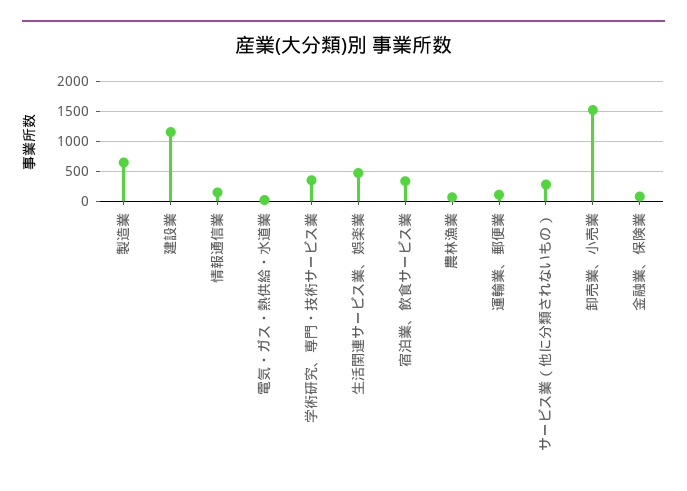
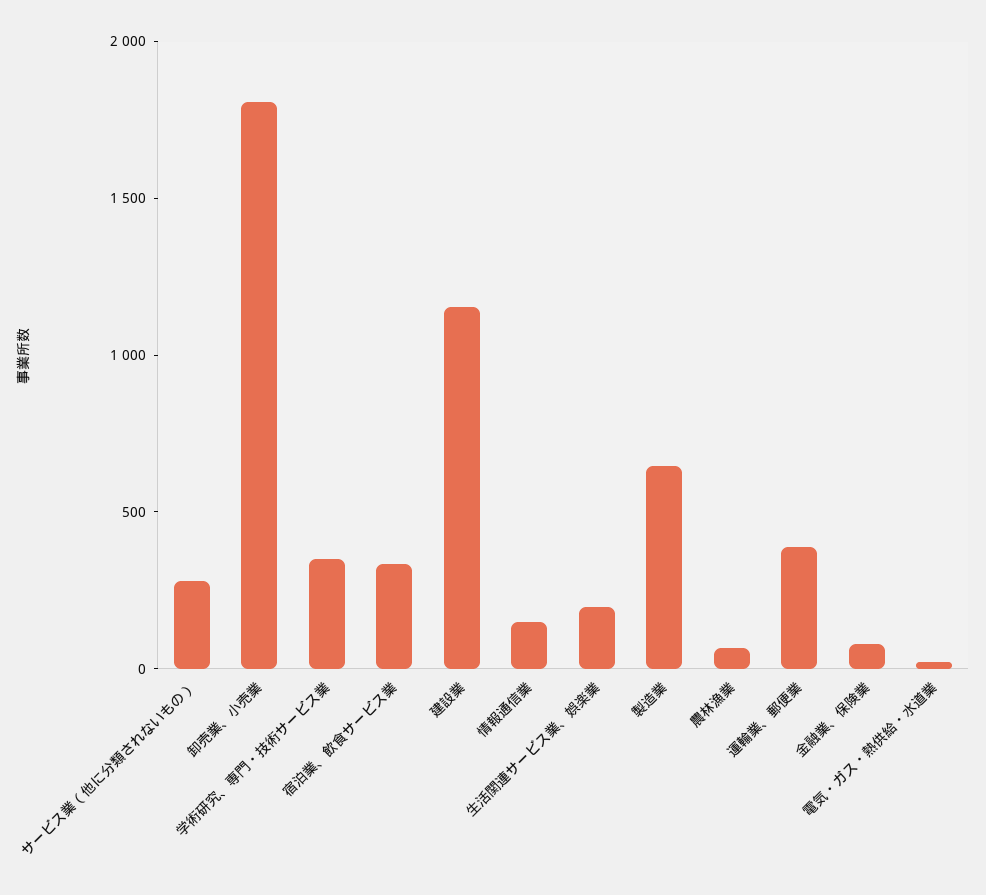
生活関連サービス業、娯楽業: 500 -> 200
運輸業、郵便業: 100 -> 400
卸売業、小売業: 1500 -> 1800

